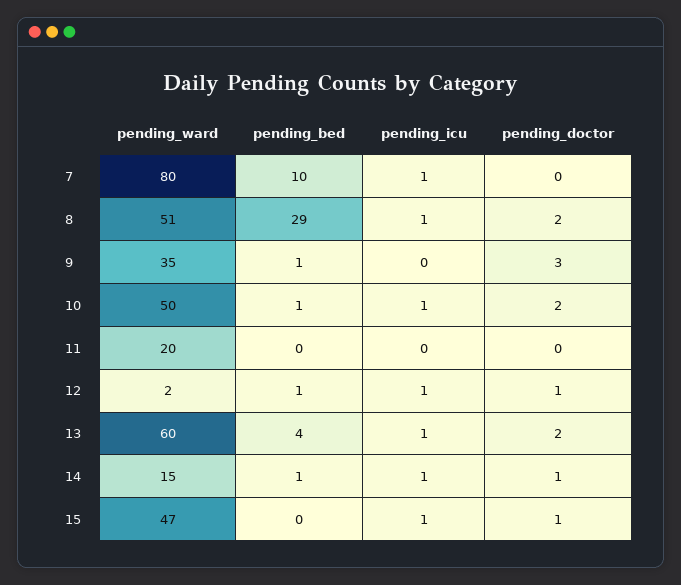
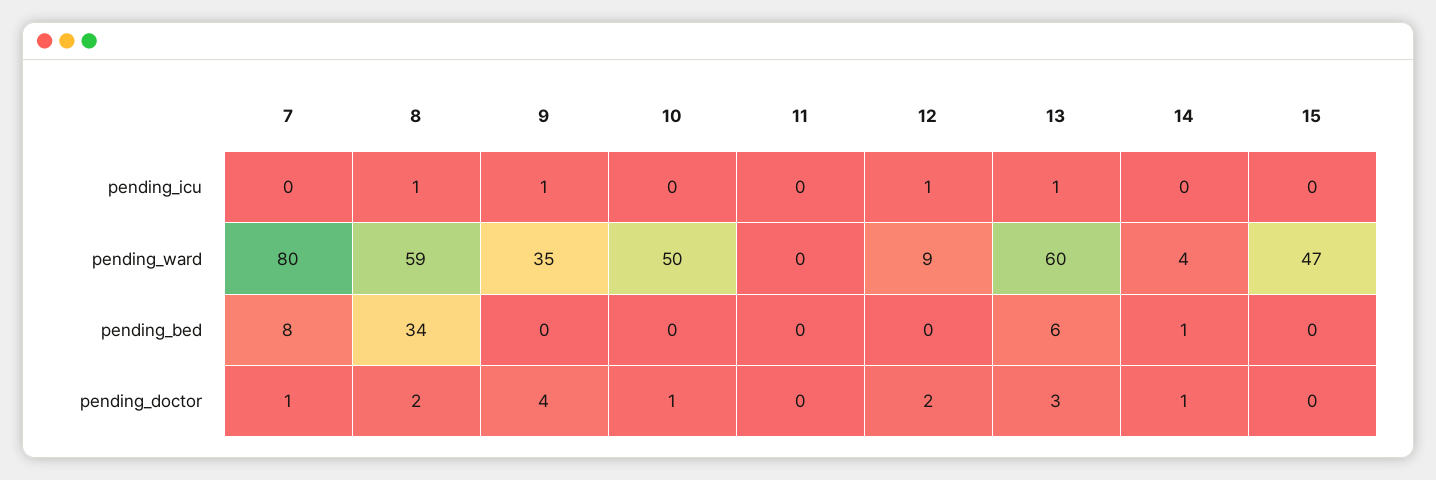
pending_bed, 7: 10 -> 8
pending_icu, 7: 1 -> 0
pending_doctor, 7: 0 -> 1
pending_ward, 8: 51 -> 59
pending_bed, 8: 29 -> 34
pending_bed, 9: 1 -> 0
pending_icu, 9: 0 -> 1
pending_doctor, 9: 3 -> 4
pending_bed, 10: 1 -> 0
pending_icu, 10: 1 -> 0
pending_doctor, 10: 2 -> 1
pending_ward, 11: 20 -> 0
pending_ward, 12: 2 -> 9
pending_bed, 12: 1 -> 0
pending_doctor, 12: 1 -> 2
pending_bed, 13: 4 -> 6
pending_doctor, 13: 2 -> 3
pending_ward, 14: 15 -> 4
pending_icu, 14: 1 -> 0
pending_icu, 15: 1 -> 0
pending_doctor, 15: 1 -> 0

